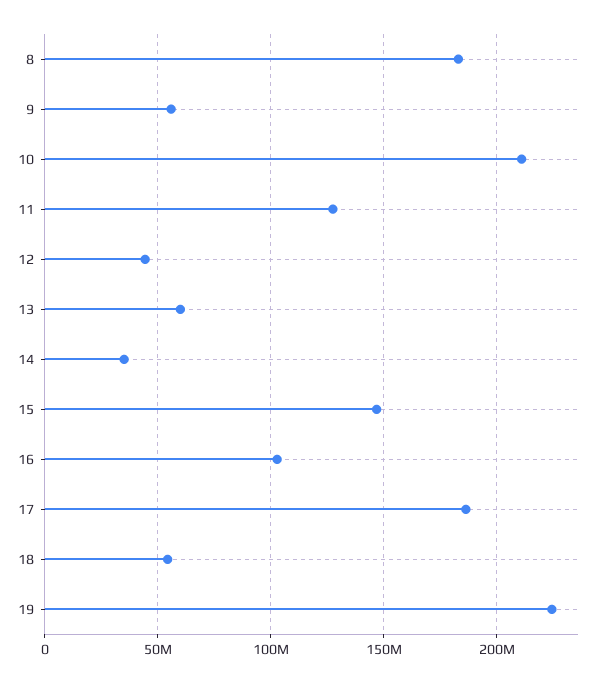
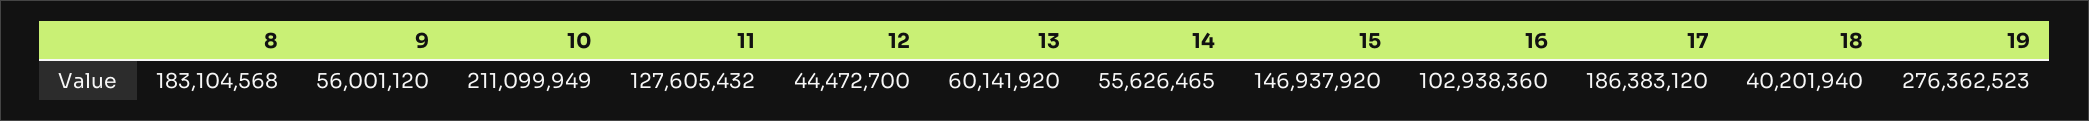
14: 35000000 -> 55626465
18: 55000000 -> 40201940
19: 225000000 -> 276362523

